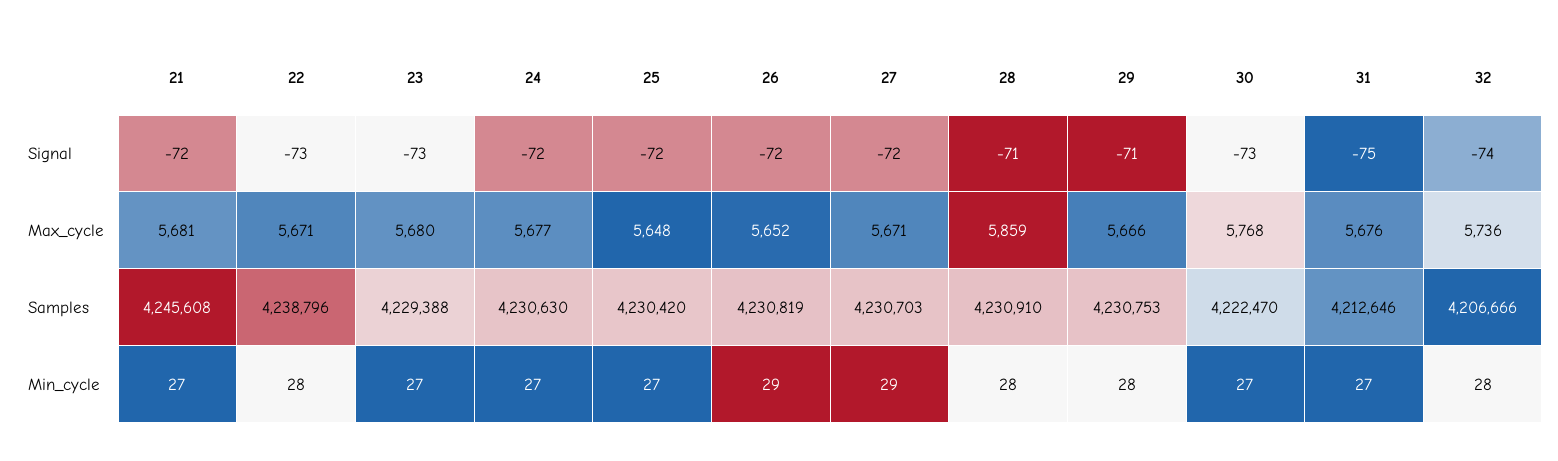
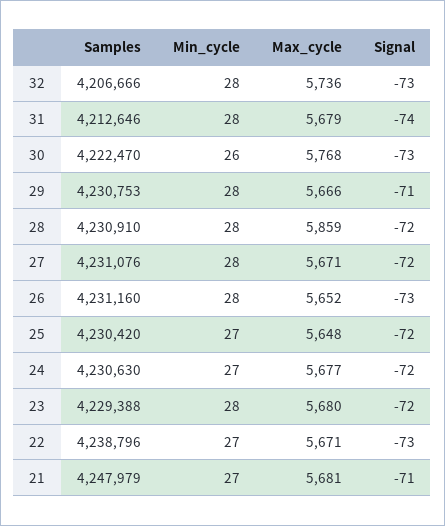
21, Signal: -72 -> -71
23, Signal: -73 -> -72
26, Signal: -72 -> -73
28, Signal: -71 -> -72
31, Signal: -75 -> -74
32, Signal: -74 -> -73
31, Max_cycle: 5676 -> 5679
21, Samples: 4245608 -> 4247979
26, Samples: 4230819 -> 4231160
27, Samples: 4230703 -> 4231076
22, Min_cycle: 28 -> 27
23, Min_cycle: 27 -> 28
26, Min_cycle: 29 -> 28
27, Min_cycle: 29 -> 28
30, Min_cycle: 27 -> 26
31, Min_cycle: 27 -> 28

